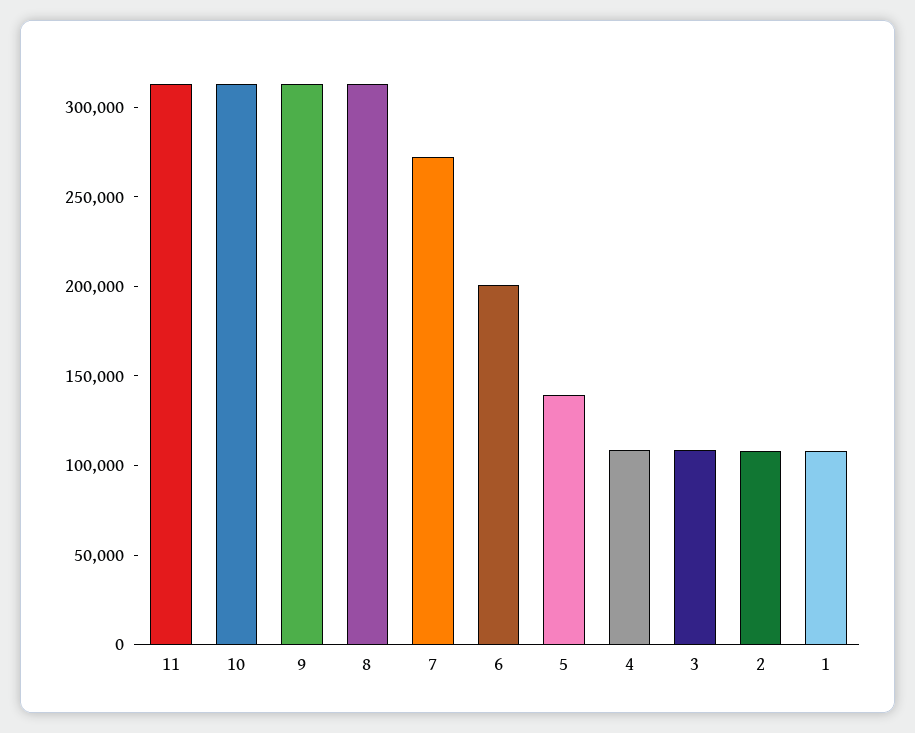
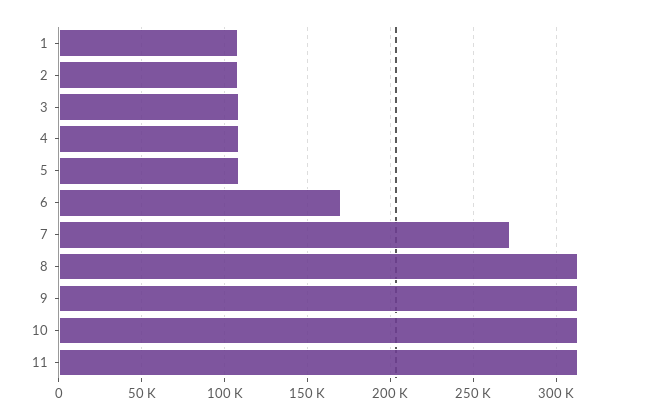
6: 200000 -> 170000
5: 140000 -> 110000

